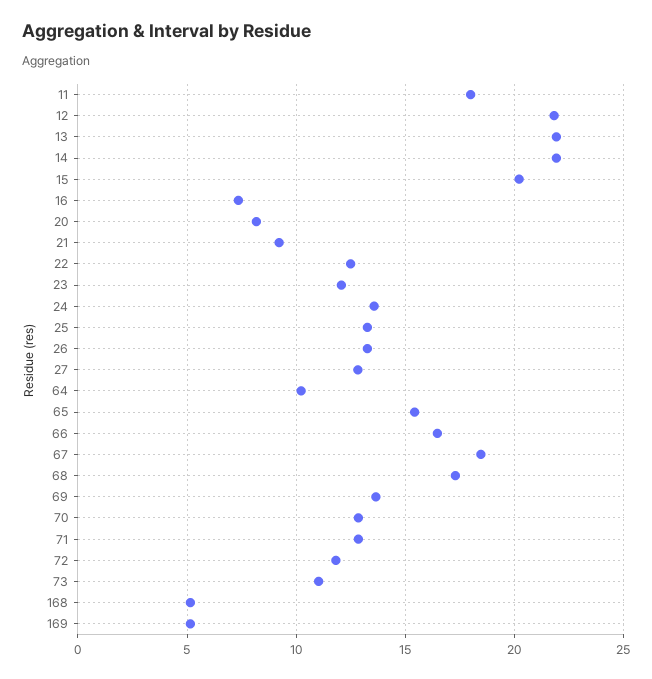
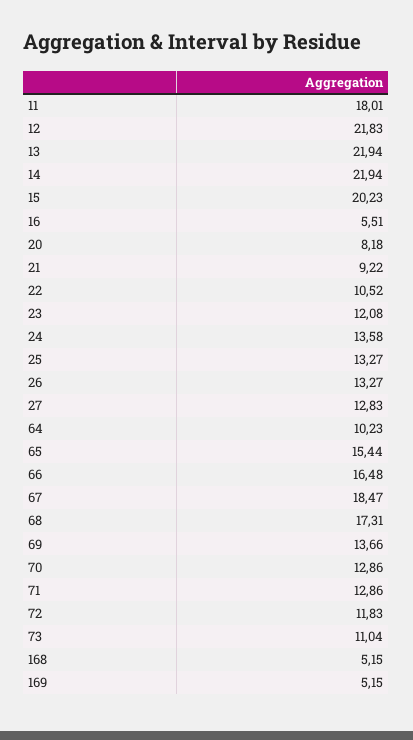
16: 7.5 -> 5.51
22: 12.5 -> 10.52

